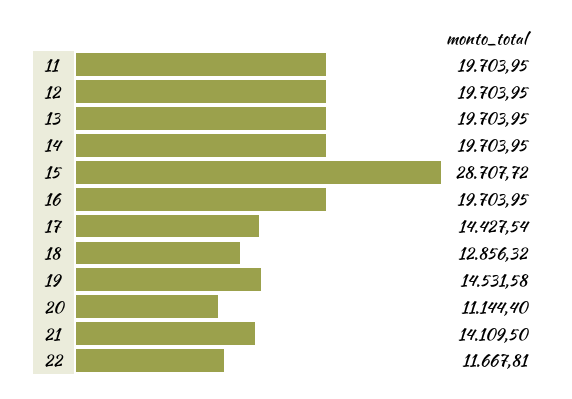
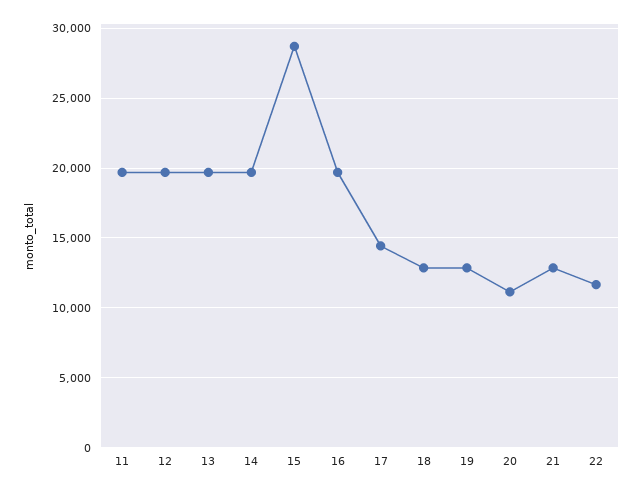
19: 14531.58 -> 13000
21: 14109.5 -> 13000

